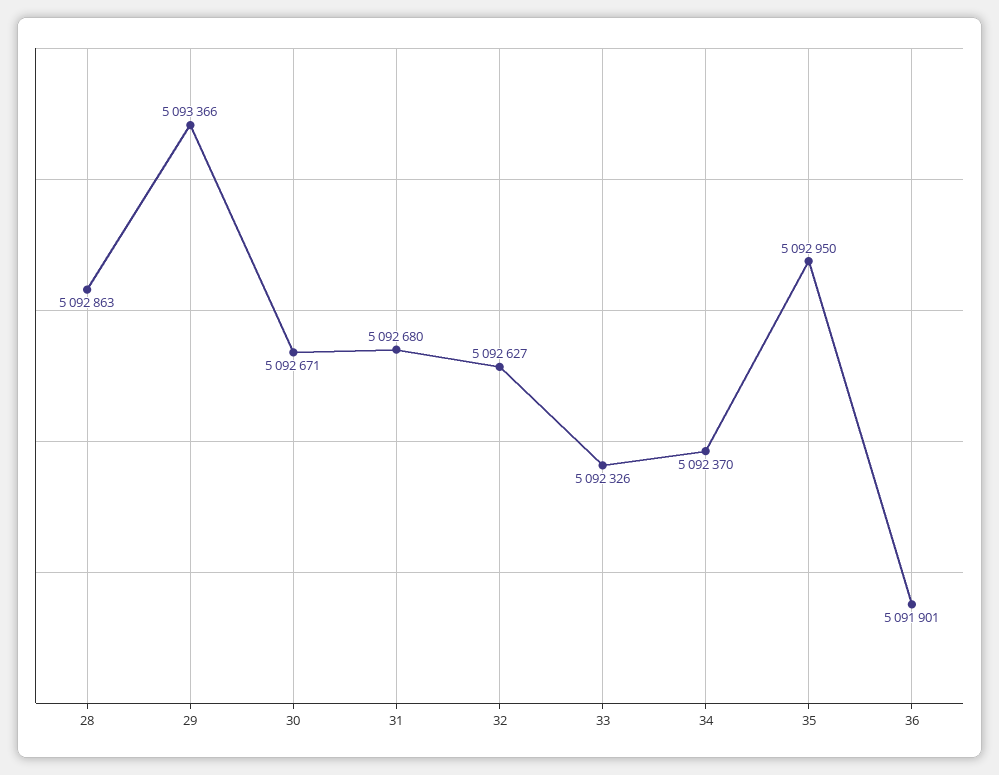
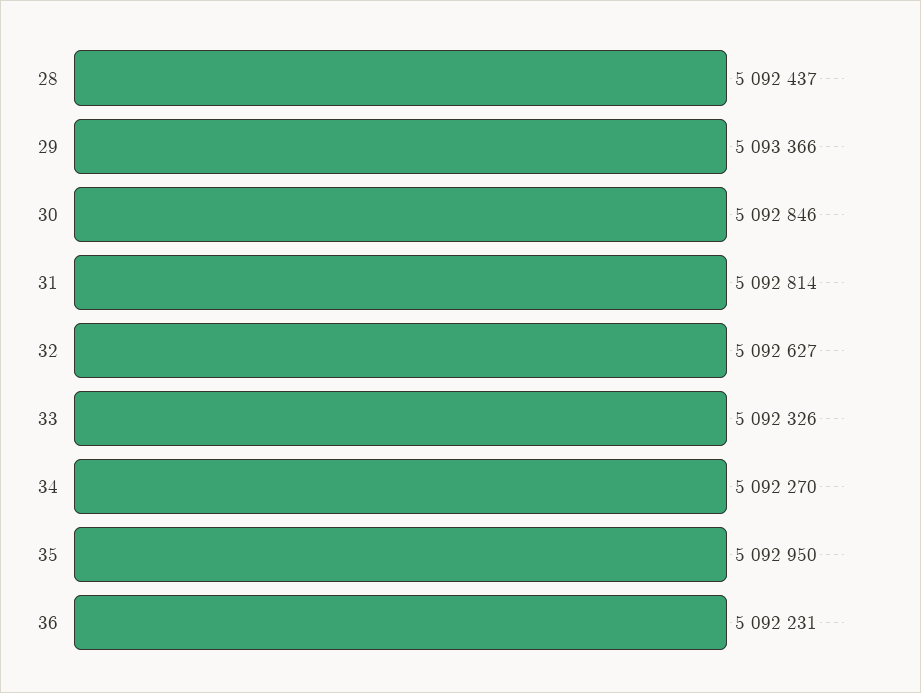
28: 5092863 -> 5092437
30: 5092671 -> 5092846
31: 5092680 -> 5092814
34: 5092370 -> 5092270
36: 5091901 -> 5092231

